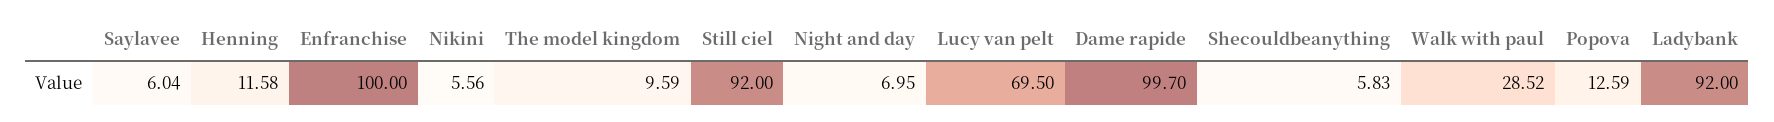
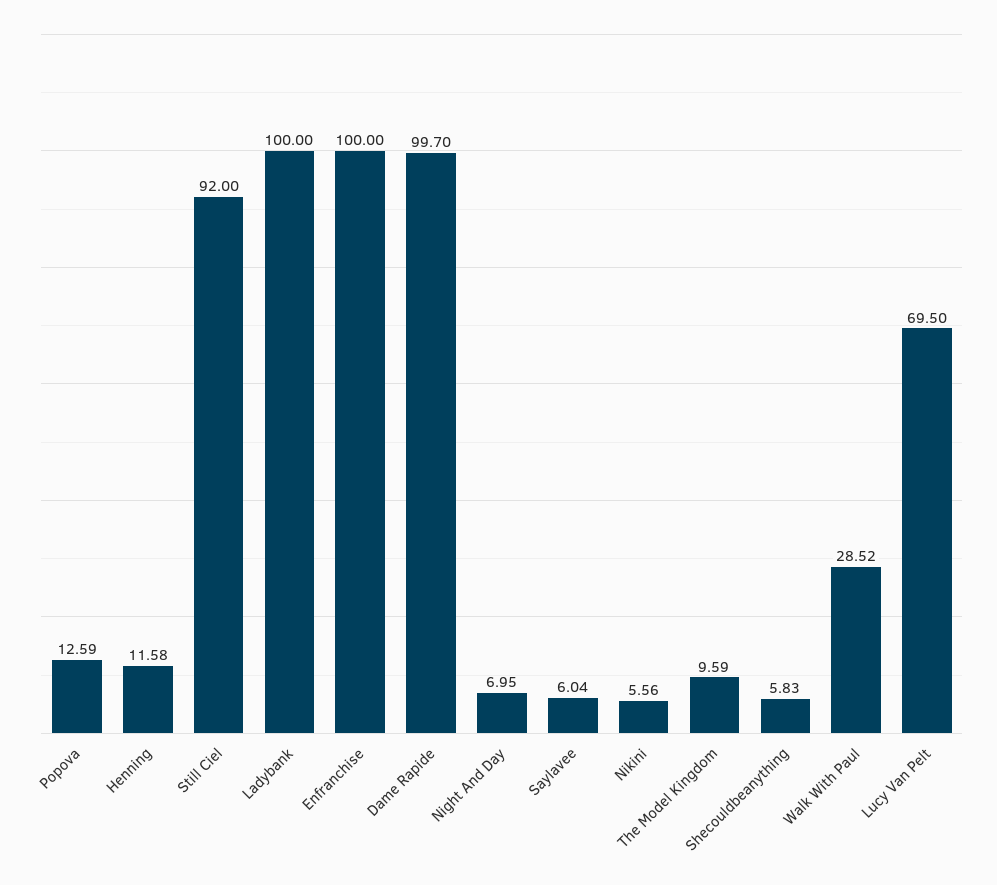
Ladybank: 92 -> 100

